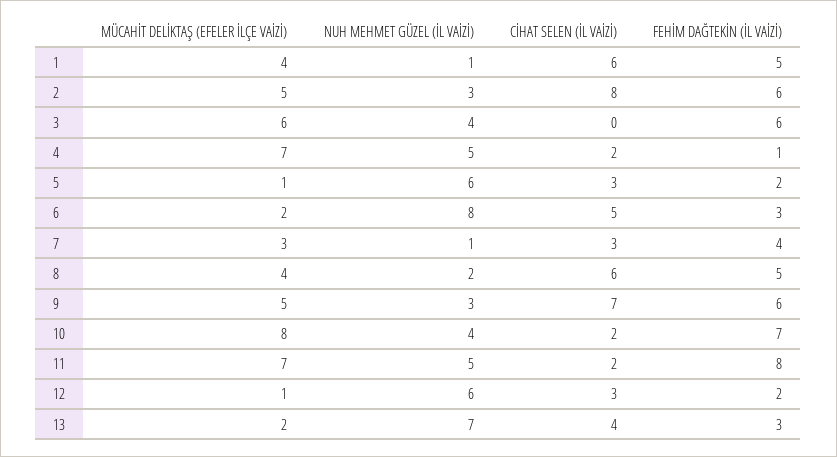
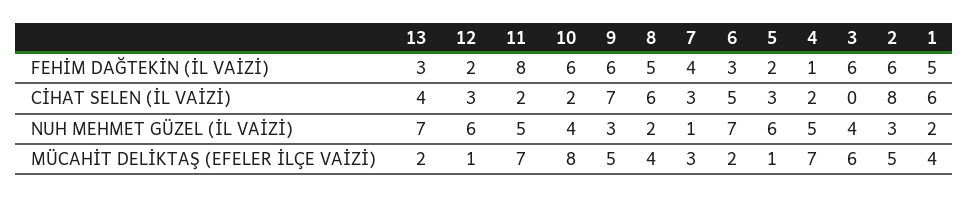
NUH MEHMET GÜZEL (İL VAİZİ), 1: 1 -> 2
NUH MEHMET GÜZEL (İL VAİZİ), 6: 8 -> 7
FEHİM DAĞTEKİN (İL VAİZİ), 10: 7 -> 6

